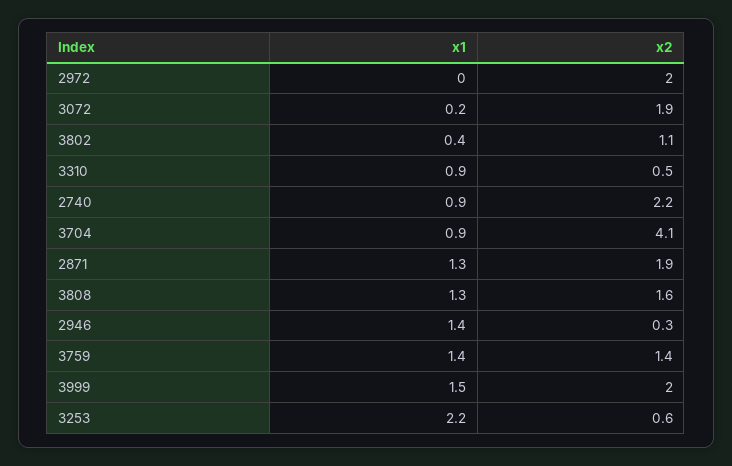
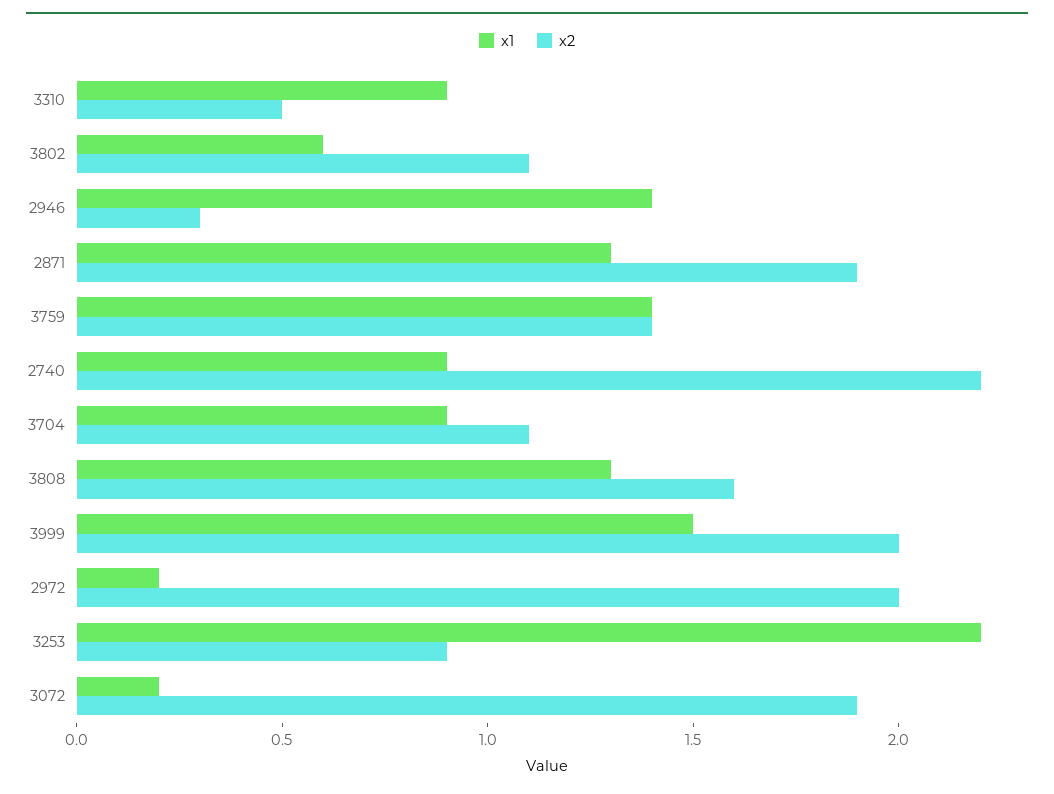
x1, 2972: 0 -> 0.2
x1, 3802: 0.4 -> 0.6
x2, 3704: 4.1 -> 1.1
x2, 3253: 0.6 -> 0.9

